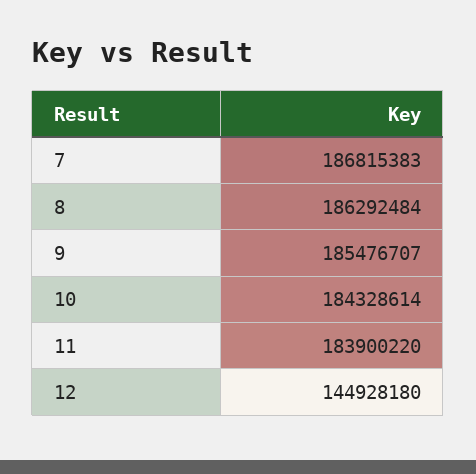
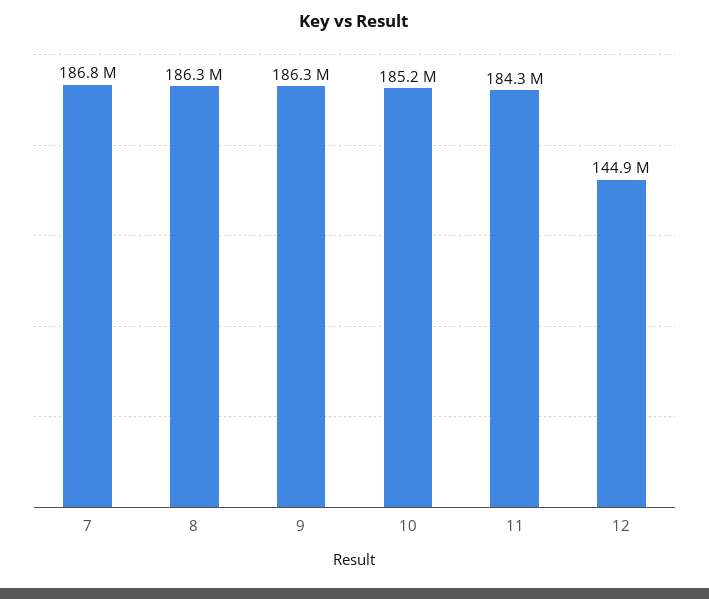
9: 185476707 -> 186300000
10: 184328614 -> 185200000
11: 183900220 -> 184300000

